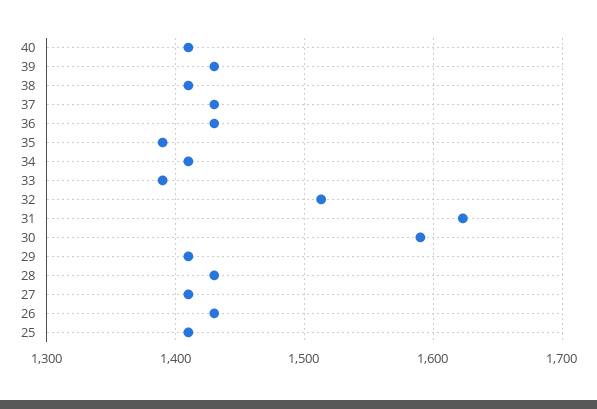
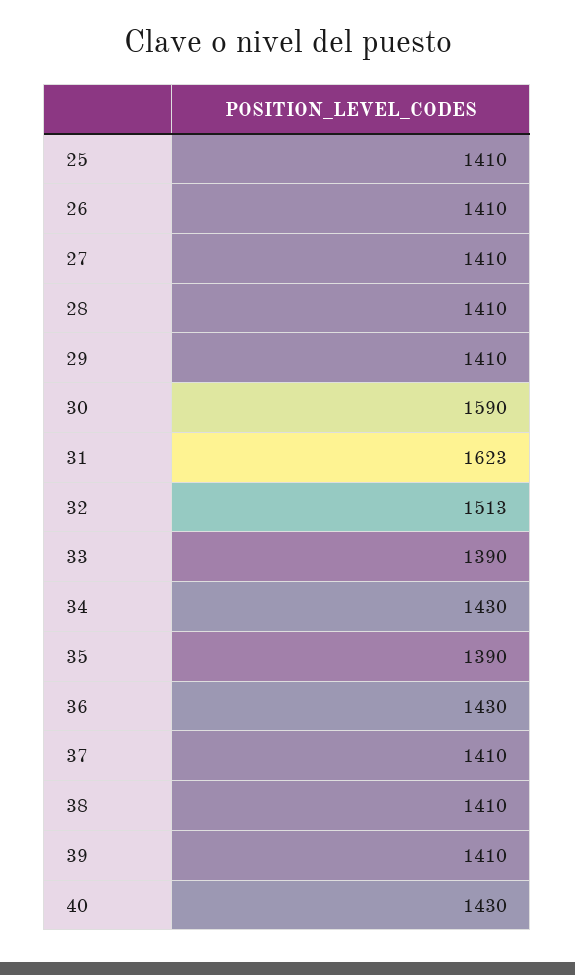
40: 1410 -> 1430
39: 1430 -> 1410
37: 1430 -> 1410
34: 1410 -> 1430
28: 1430 -> 1410
26: 1430 -> 1410

